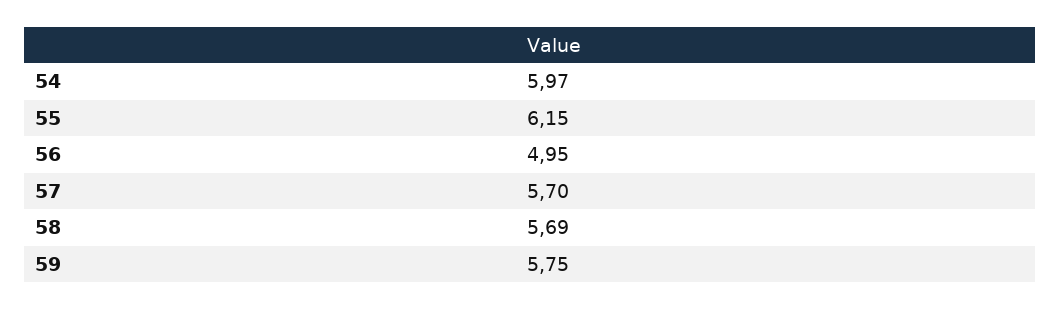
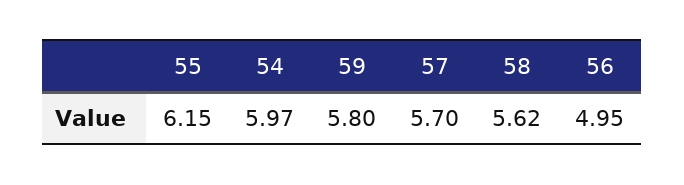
58: 5.69 -> 5.62
59: 5.75 -> 5.8

